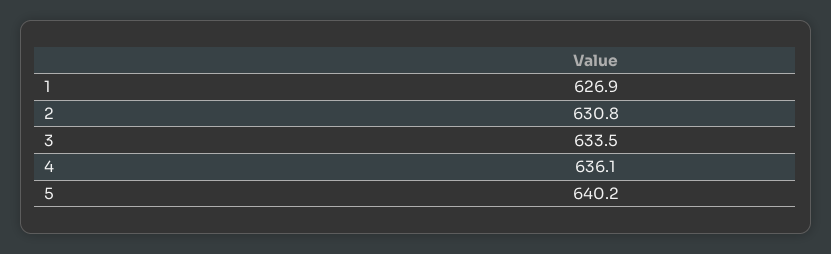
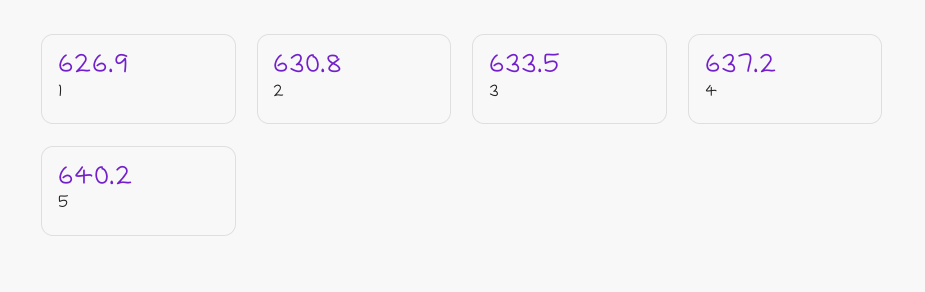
4: 636.1 -> 637.2

